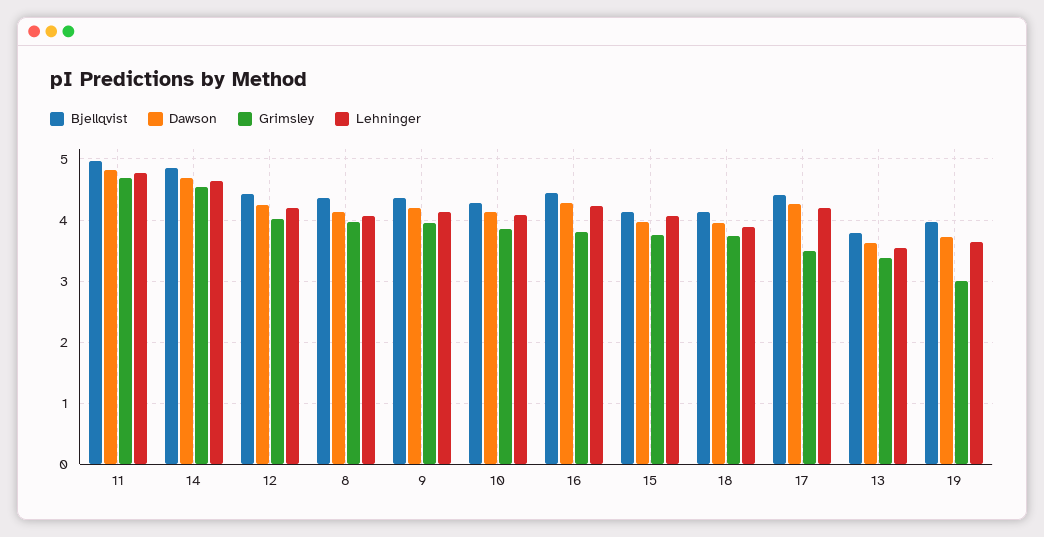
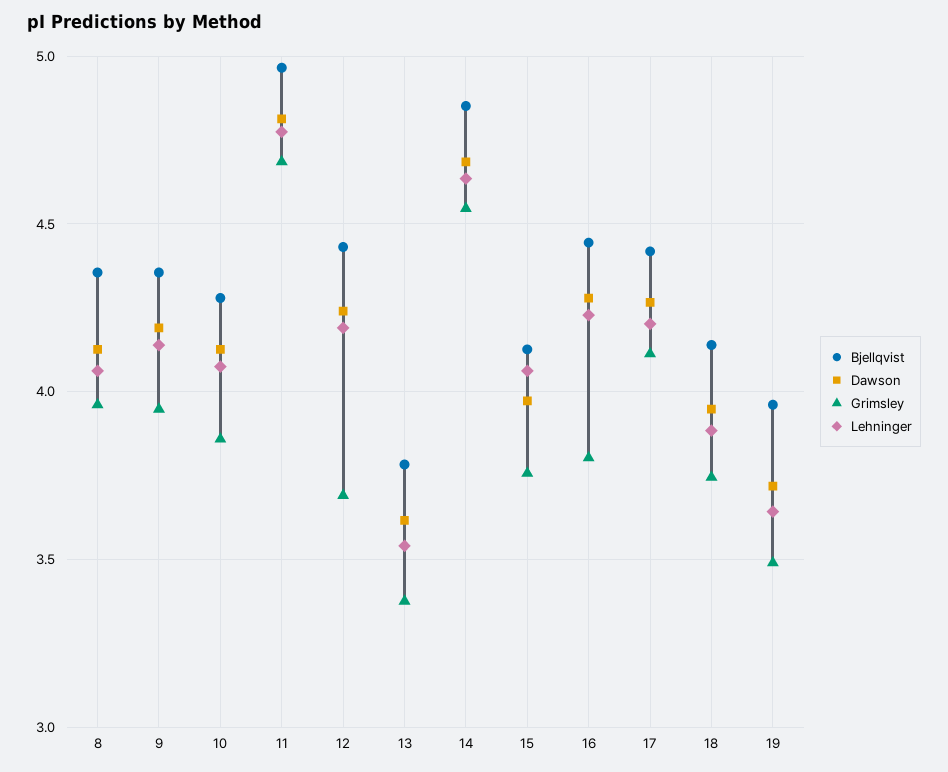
Grimsley, 12: 4 -> 3.7
Grimsley, 17: 3.5 -> 4.1
Grimsley, 19: 3 -> 3.5

